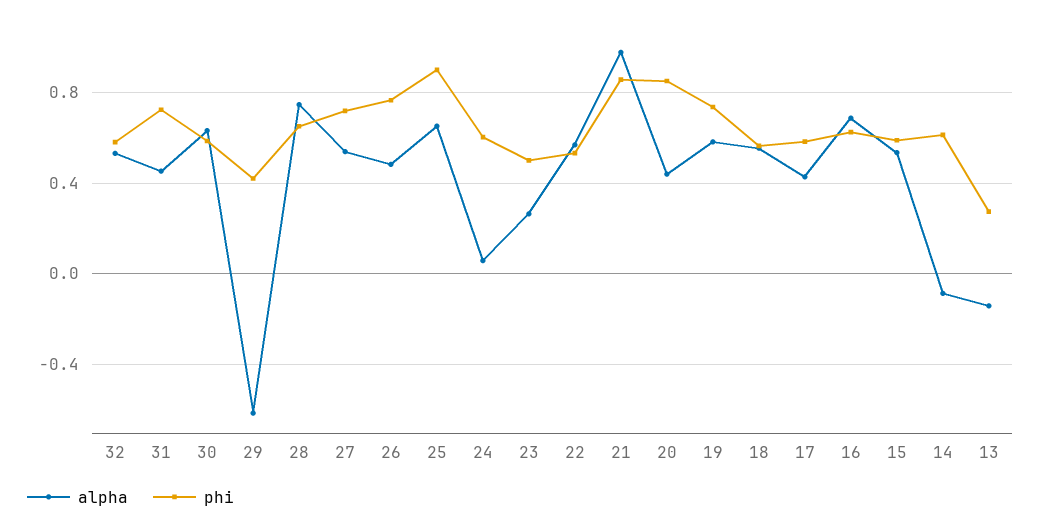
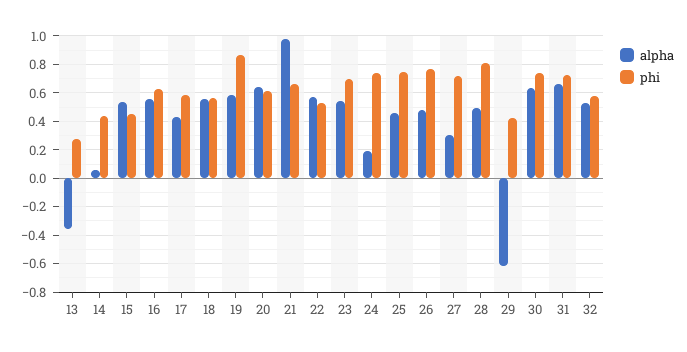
alpha, 31: 0.45 -> 0.65
phi, 30: 0.6 -> 0.75
alpha, 28: 0.75 -> 0.5
phi, 28: 0.65 -> 0.8
alpha, 27: 0.55 -> 0.3
alpha, 25: 0.65 -> 0.45
phi, 25: 0.9 -> 0.75
alpha, 24: 0.05 -> 0.2
phi, 24: 0.6 -> 0.75
alpha, 23: 0.25 -> 0.55
phi, 23: 0.5 -> 0.7
phi, 21: 0.85 -> 0.65
alpha, 20: 0.45 -> 0.65
phi, 20: 0.85 -> 0.6
phi, 19: 0.75 -> 0.85
alpha, 16: 0.7 -> 0.55
phi, 15: 0.6 -> 0.45
alpha, 14: -0.1 -> 0.05
phi, 14: 0.6 -> 0.45
alpha, 13: -0.15 -> -0.35

